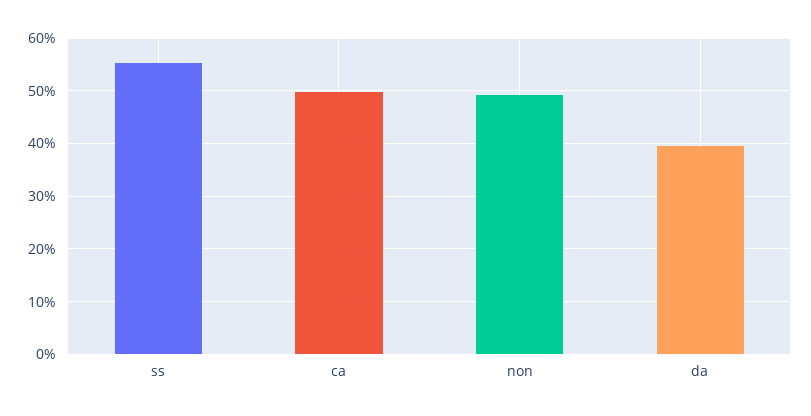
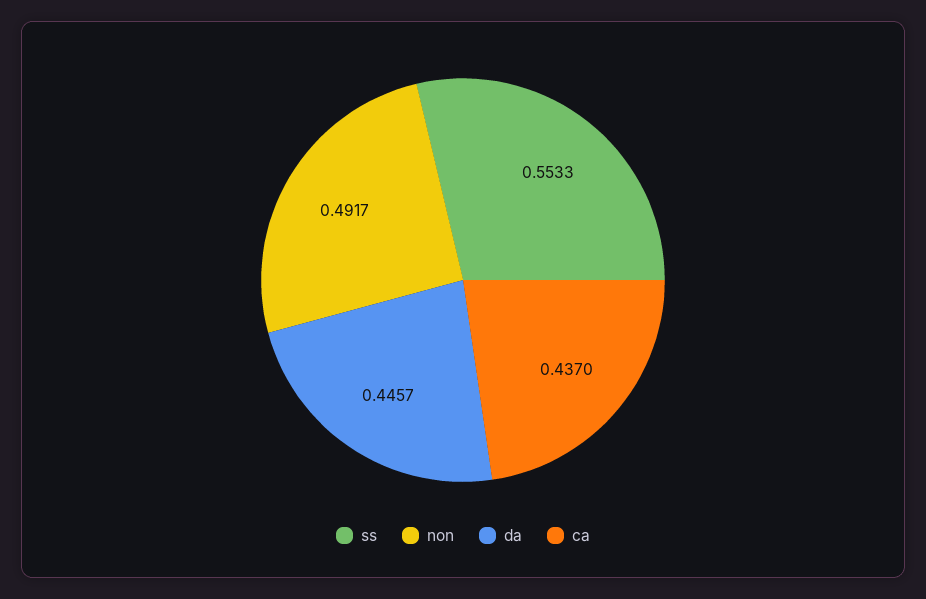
ca: 0.5 -> 0.437
da: 0.4 -> 0.4457

